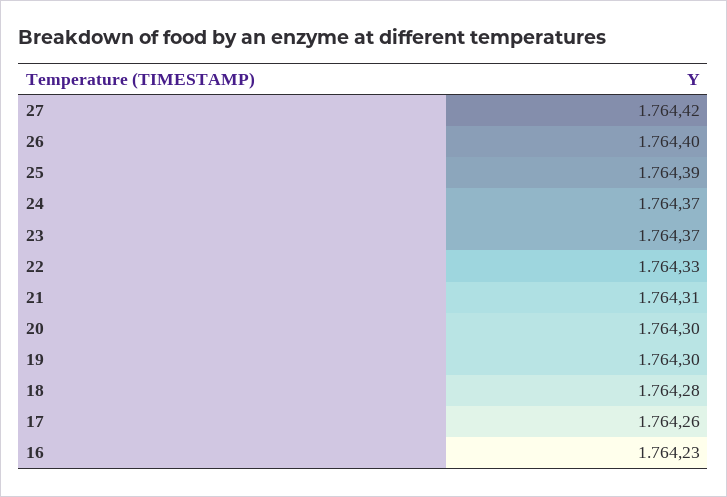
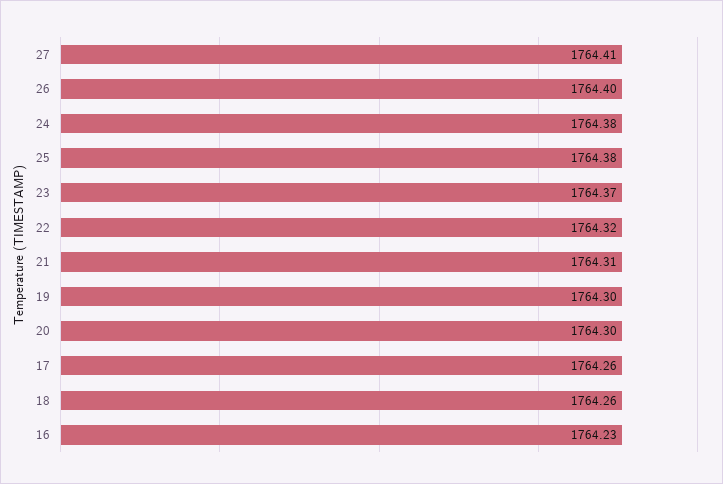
27: 1764.42 -> 1764.41
25: 1764.39 -> 1764.38
24: 1764.37 -> 1764.38
22: 1764.33 -> 1764.32
18: 1764.28 -> 1764.26

